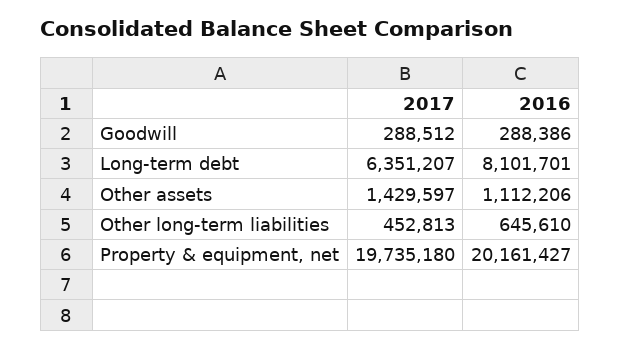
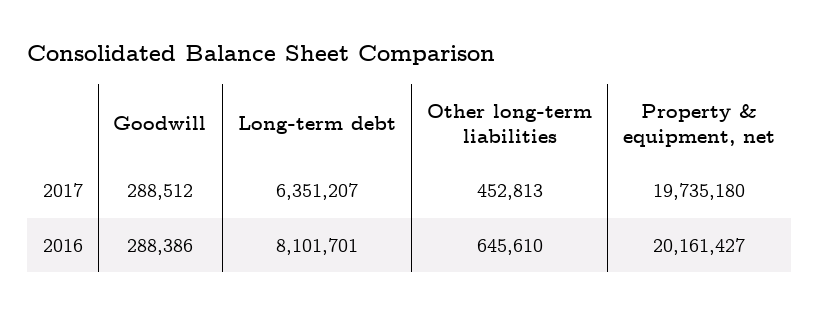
2017, Other assets: 1429597 -> none
2016, Other assets: 1112206 -> none

